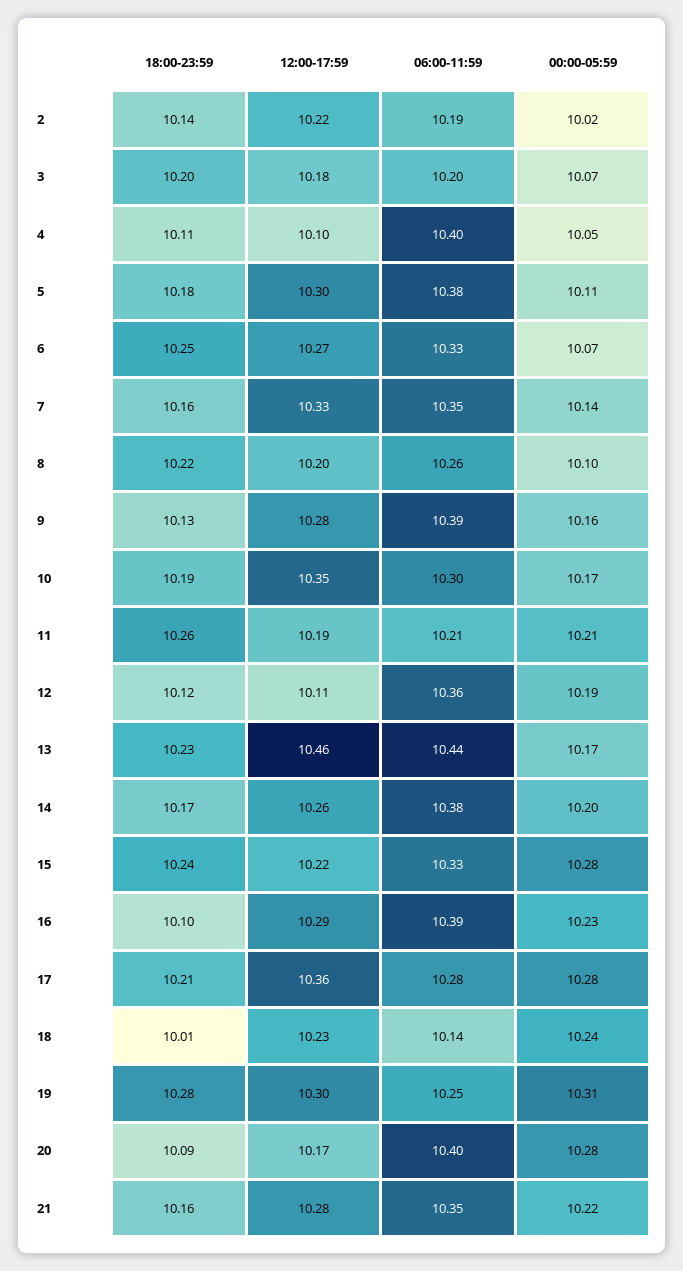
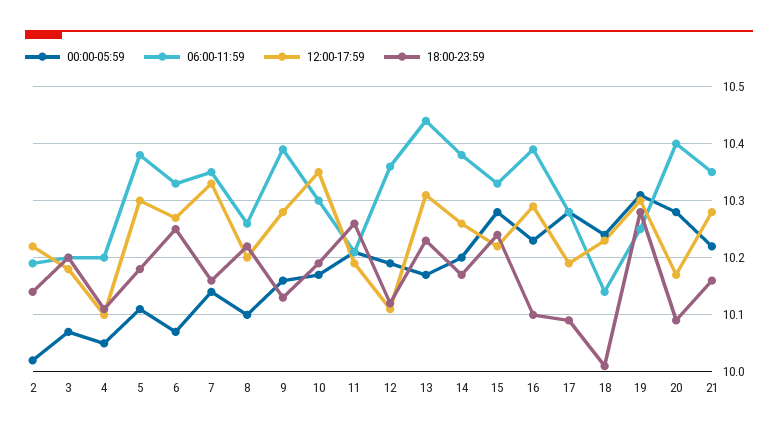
06:00-11:59, 4: 10.4 -> 10.2
12:00-17:59, 13: 10.46 -> 10.3
18:00-23:59, 17: 10.21 -> 10.1
12:00-17:59, 17: 10.36 -> 10.2

